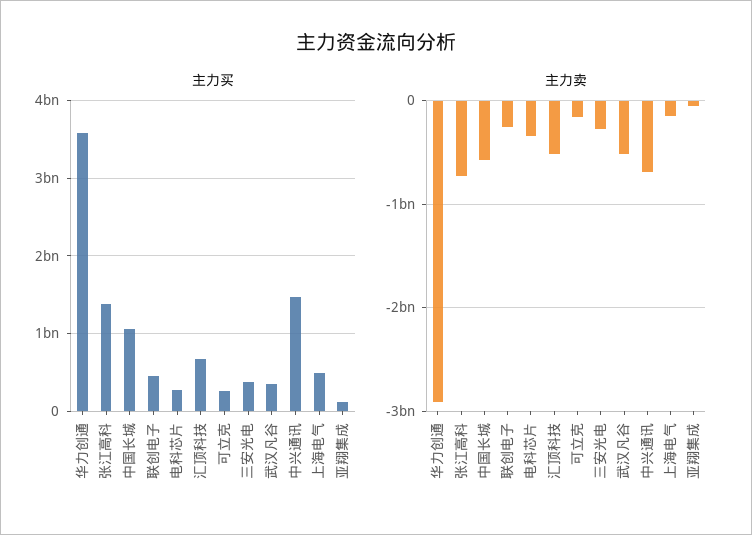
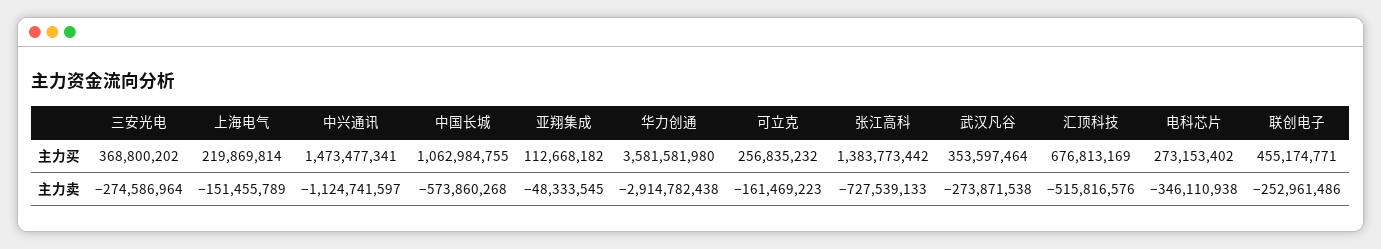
主力买, 上海电气: 500000000 -> 219869814
主力卖, 武汉凡谷: -500000000 -> -273871538
主力卖, 中兴通讯: -700000000 -> -1124741597

